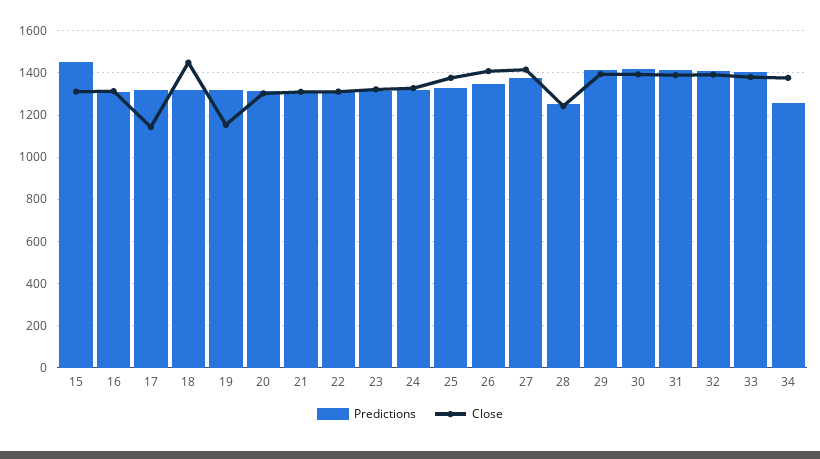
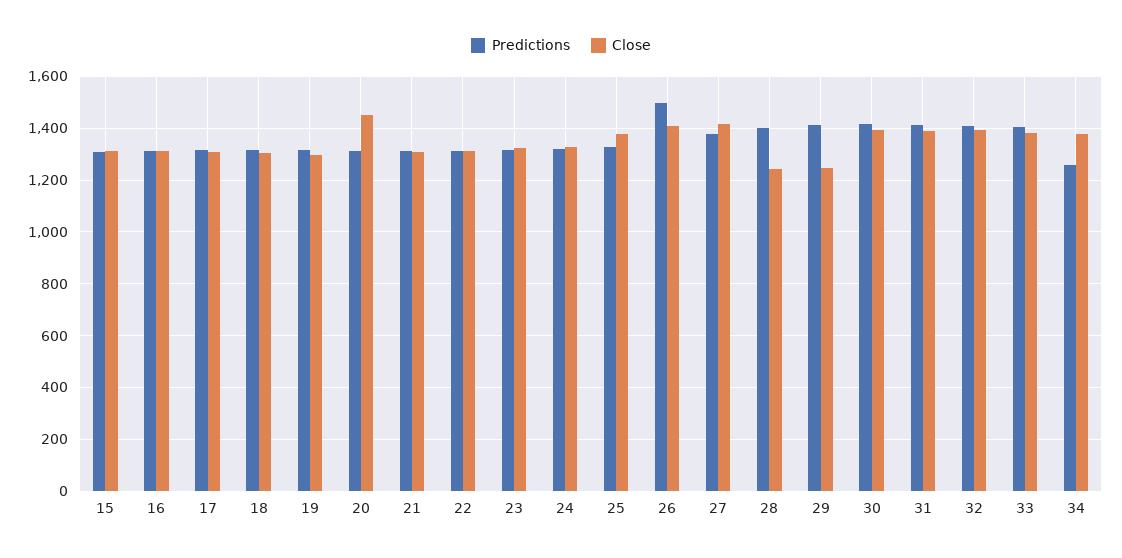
Predictions, 15: 1450 -> 1300
Close, 17: 1150 -> 1300
Close, 18: 1450 -> 1300
Close, 19: 1150 -> 1300
Close, 20: 1300 -> 1450
Predictions, 26: 1350 -> 1500
Predictions, 28: 1250 -> 1400
Close, 29: 1400 -> 1250

